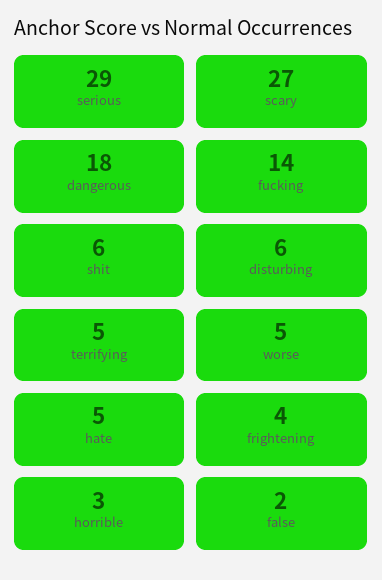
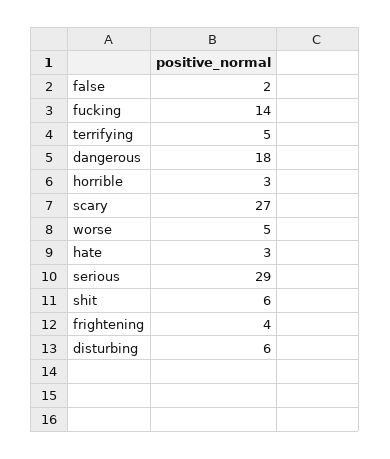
hate: 5 -> 3

